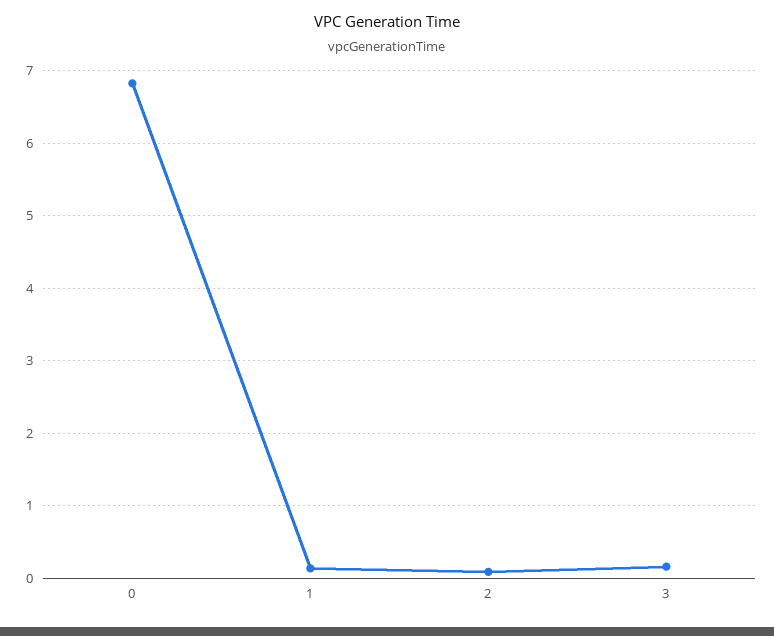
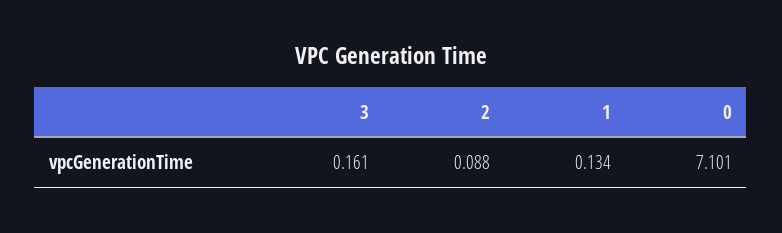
0: 6.8 -> 7.101

